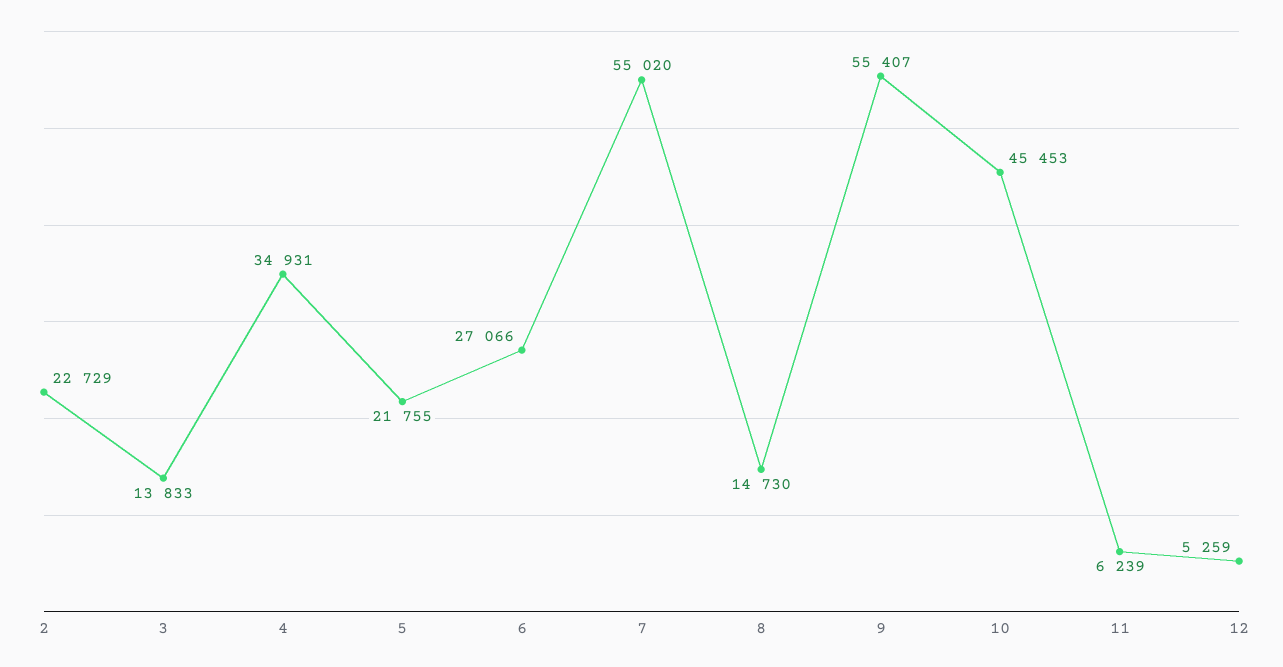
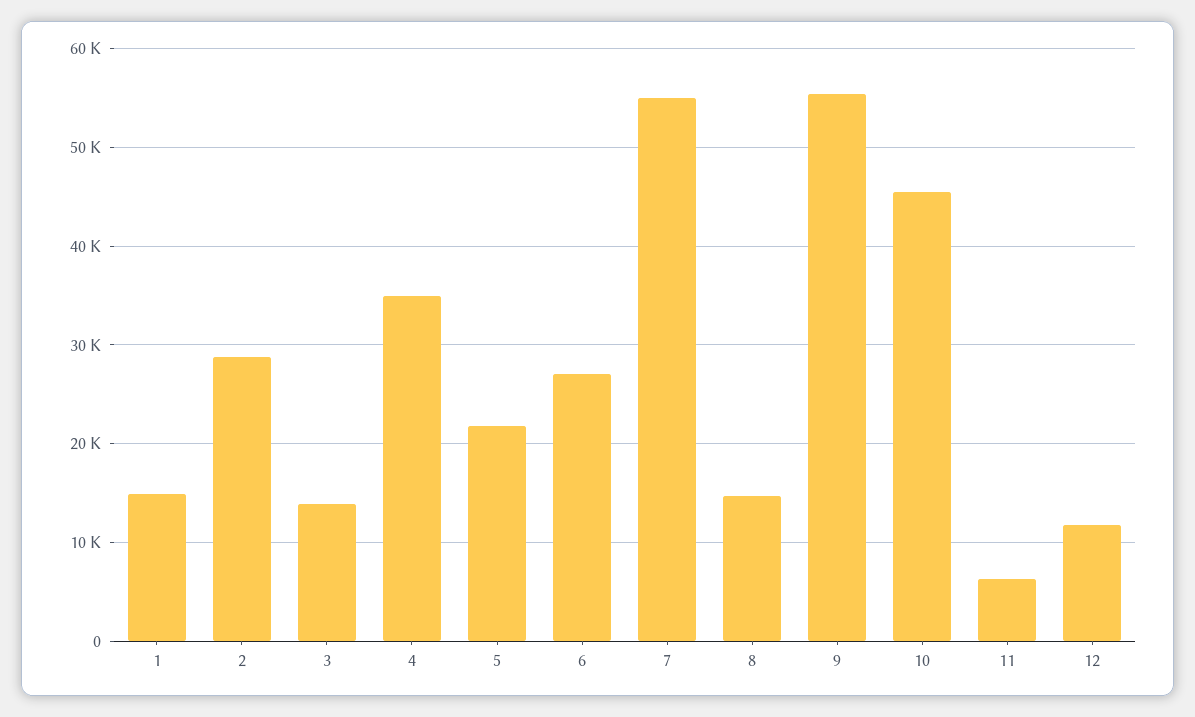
2: 22729 -> 29000
12: 5259 -> 12000
1: none -> 15000

